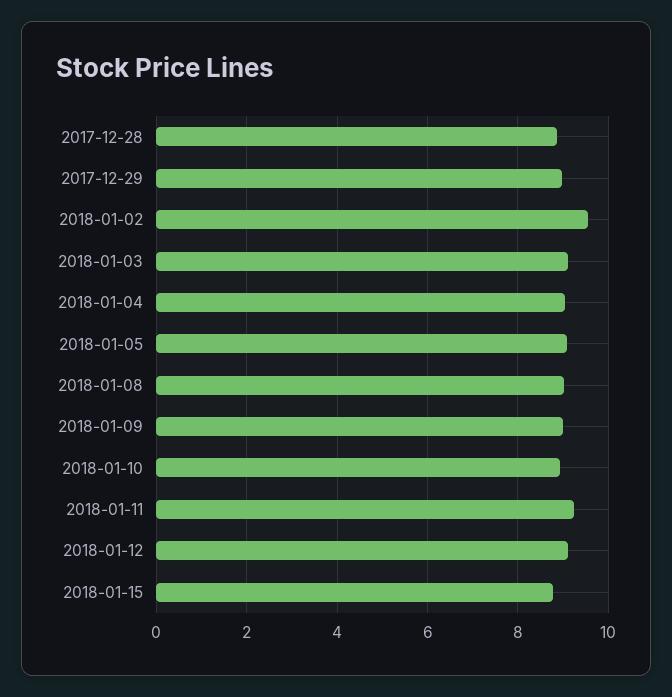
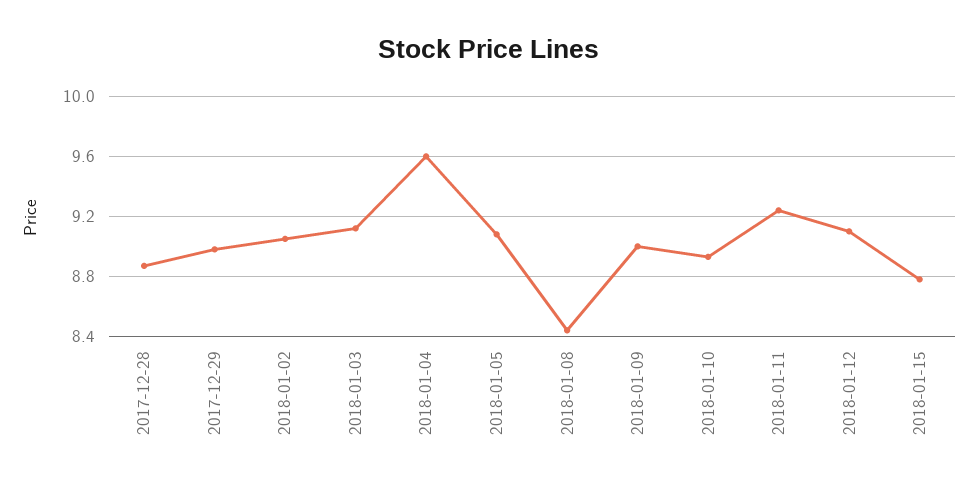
2018-01-02: 9.6 -> 9.05
2018-01-04: 9 -> 9.6
2018-01-08: 9 -> 8.45

